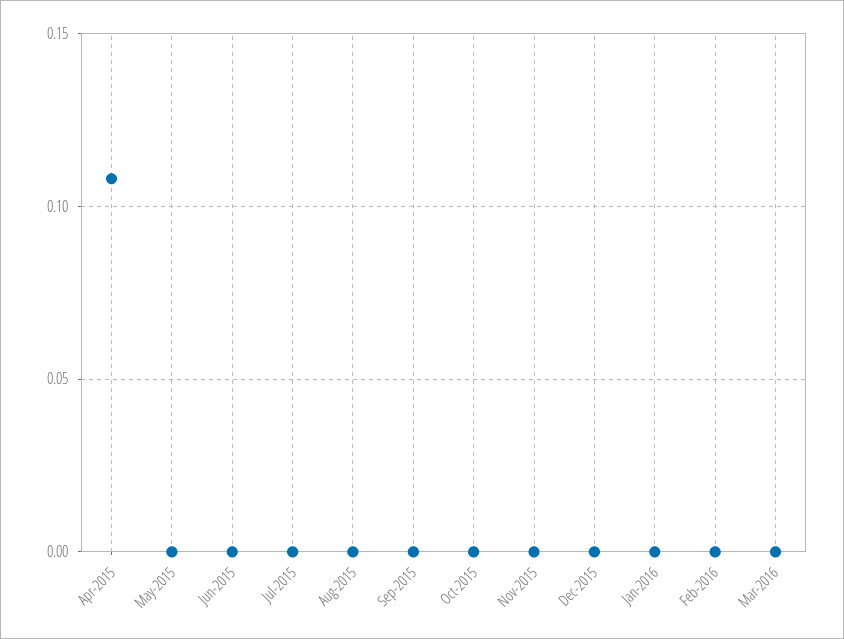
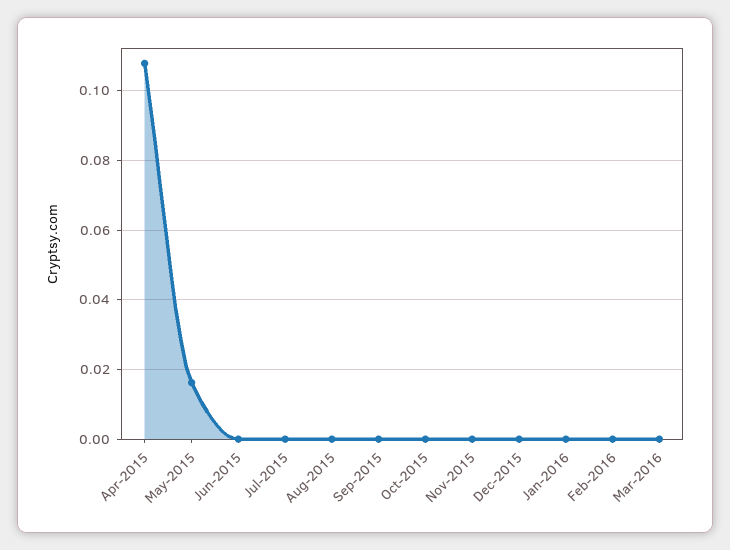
May-2015: 0 -> 0.016

